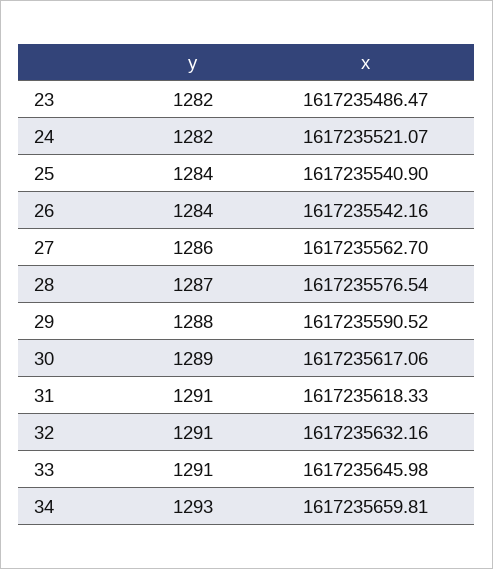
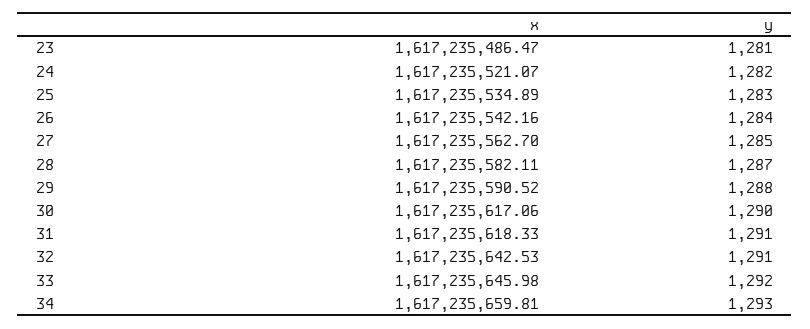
y, 23: 1282 -> 1281
y, 25: 1284 -> 1283
x, 25: 1617235540.9 -> 1617235534.89
y, 27: 1286 -> 1285
x, 28: 1617235576.54 -> 1617235582.11
y, 30: 1289 -> 1290
x, 32: 1617235632.16 -> 1617235642.53
y, 33: 1291 -> 1292

